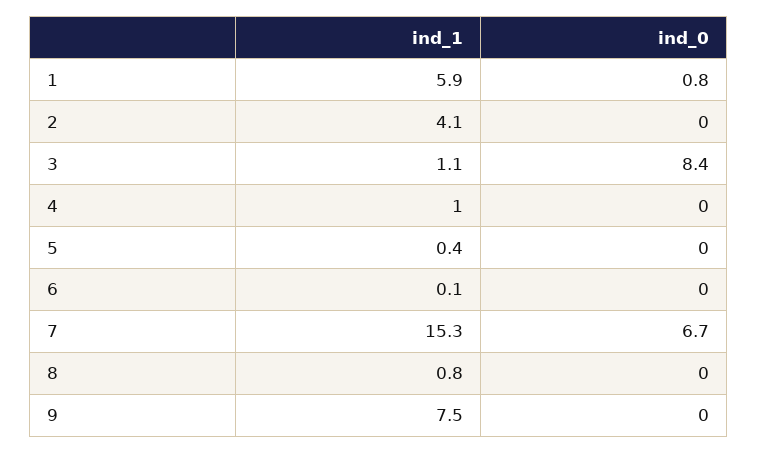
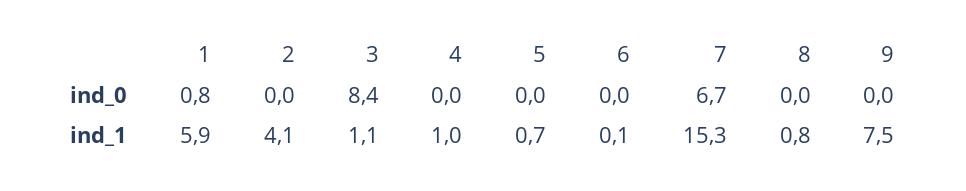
ind_1, 5: 0.4 -> 0.7

